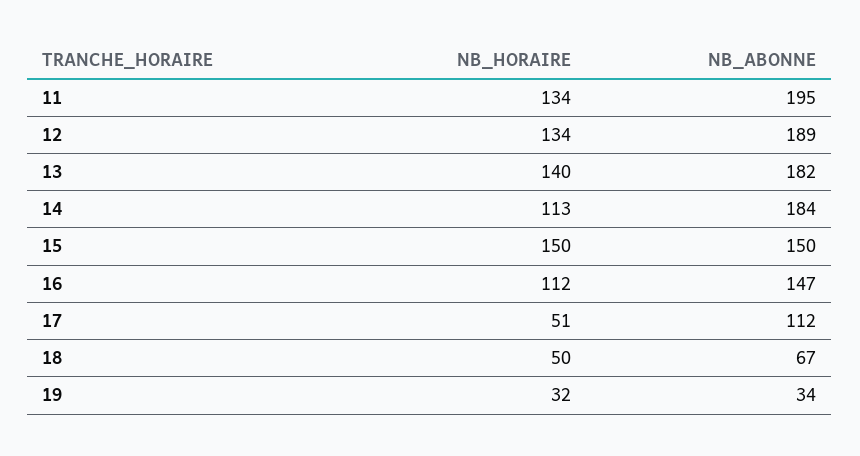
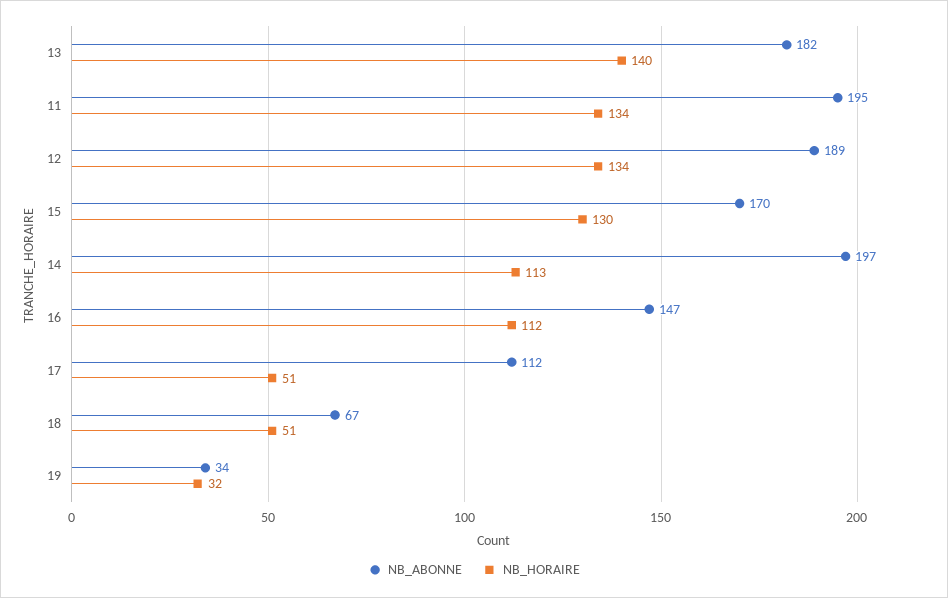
NB_ABONNE, 14: 184 -> 197
NB_HORAIRE, 15: 150 -> 130
NB_ABONNE, 15: 150 -> 170
NB_HORAIRE, 18: 50 -> 51

